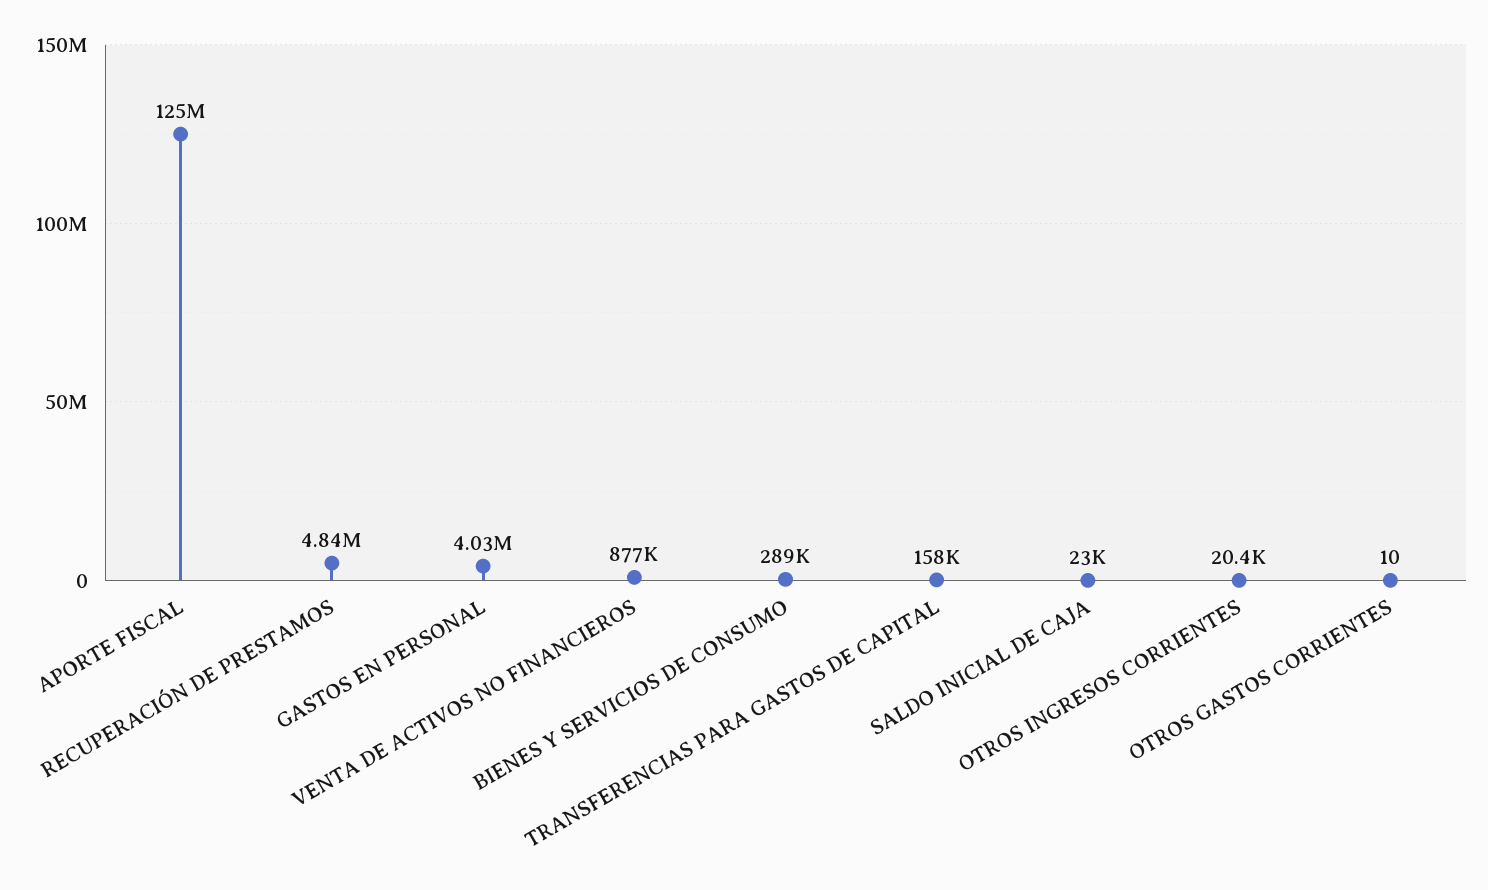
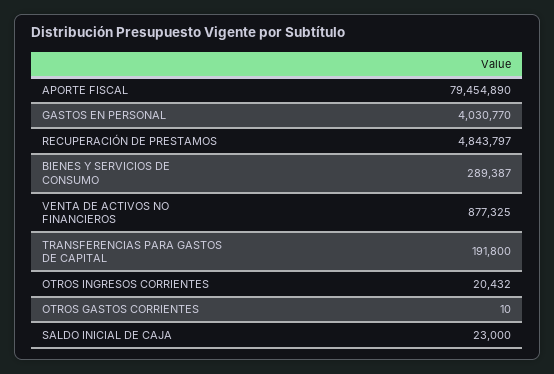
APORTE FISCAL: 125000000 -> 79454890
TRANSFERENCIAS PARA GASTOS DE CAPITAL: 158000 -> 191800

